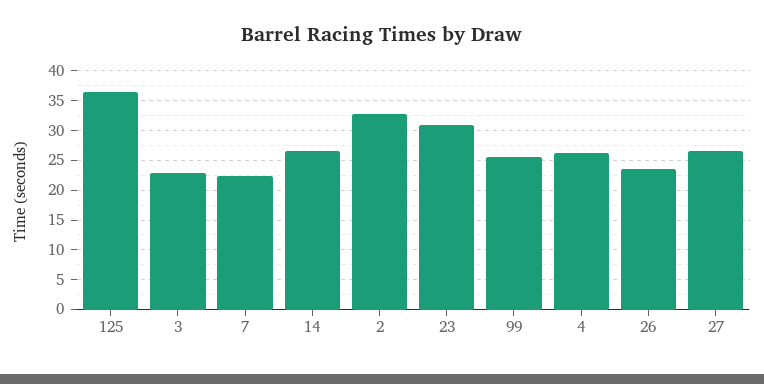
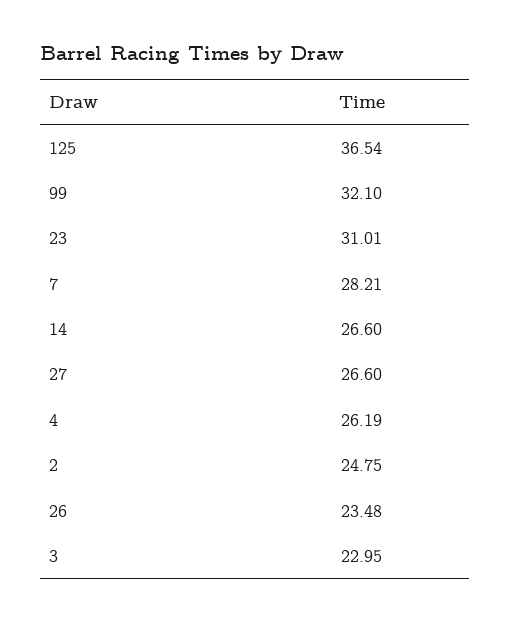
7: 22.5 -> 28.21
2: 32.5 -> 24.75
99: 25 -> 32.1

